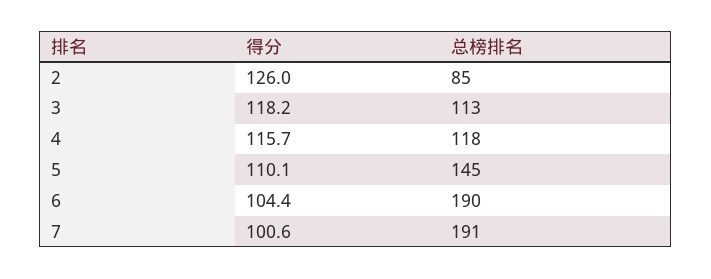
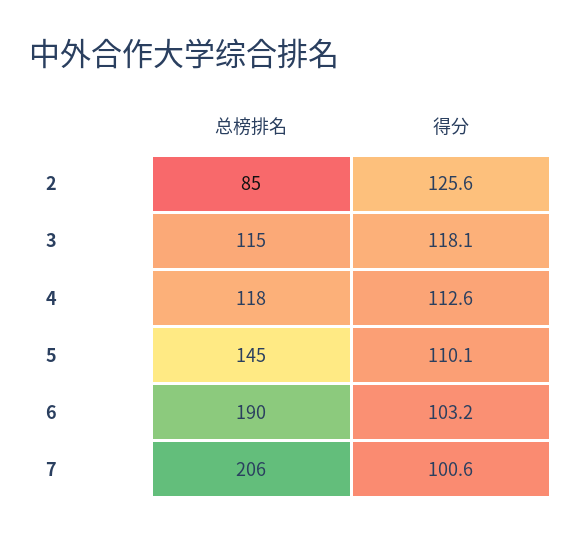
得分, 2: 126 -> 125.6
得分, 3: 118.2 -> 118.1
总榜排名, 3: 113 -> 115
得分, 4: 115.7 -> 112.6
得分, 6: 104.4 -> 103.2
总榜排名, 7: 191 -> 206

